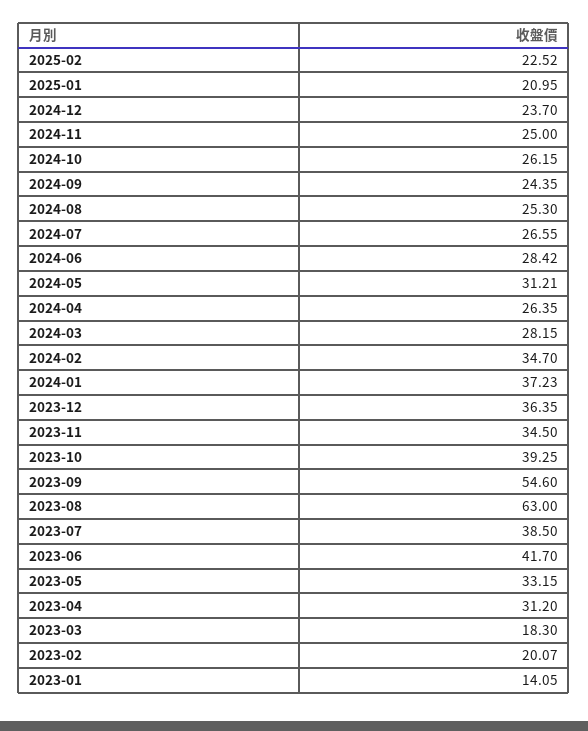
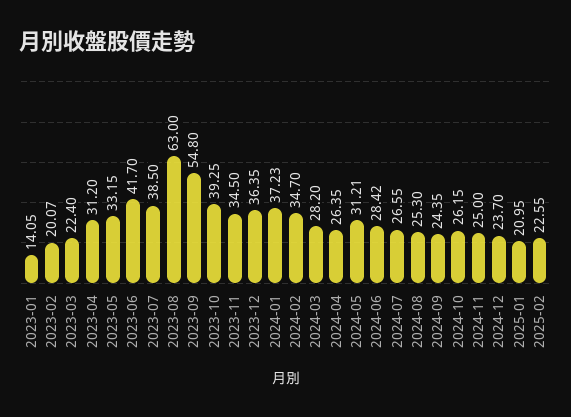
2025-02: 22.52 -> 22.55
2024-03: 28.15 -> 28.2
2023-09: 54.6 -> 54.8
2023-03: 18.3 -> 22.4

